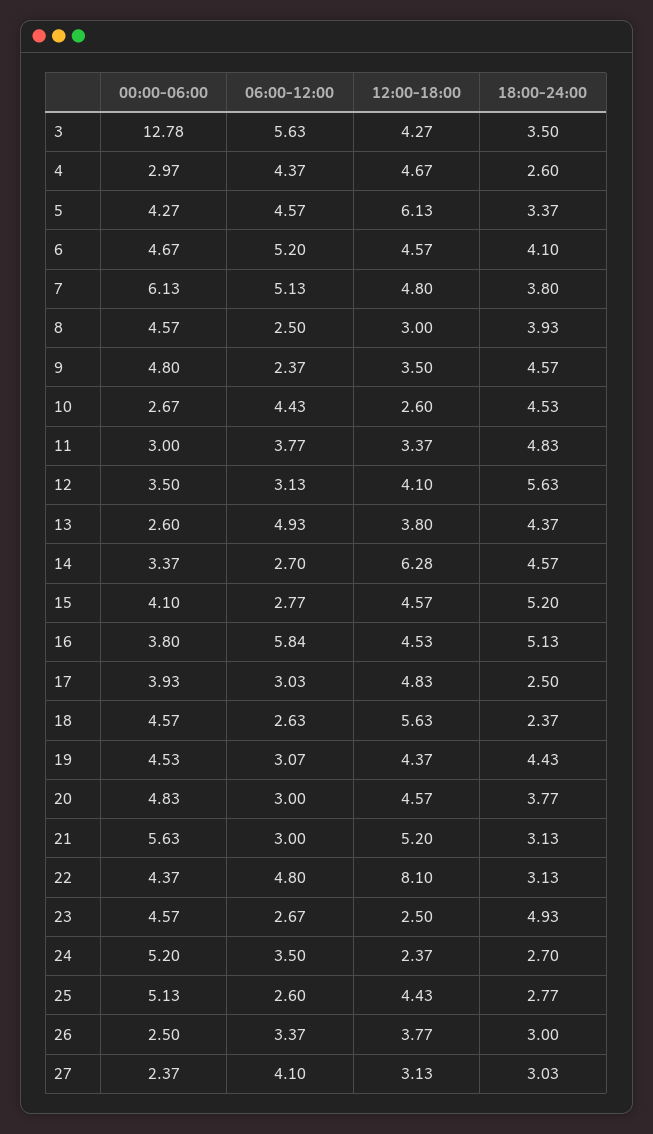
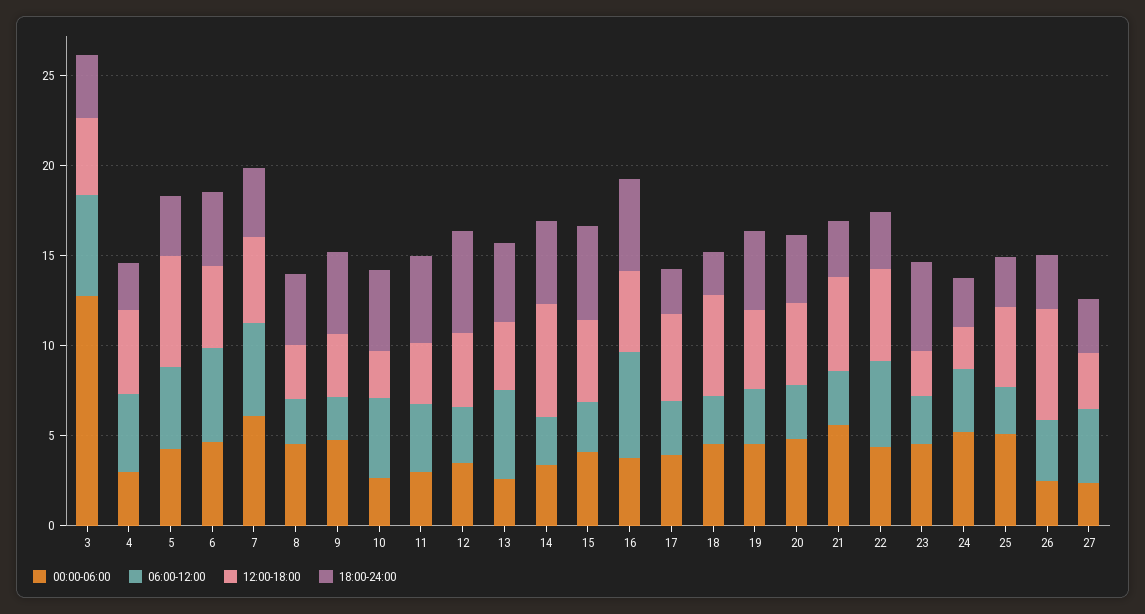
12:00-18:00, 22: 8.1 -> 5
12:00-18:00, 26: 3.77 -> 6

